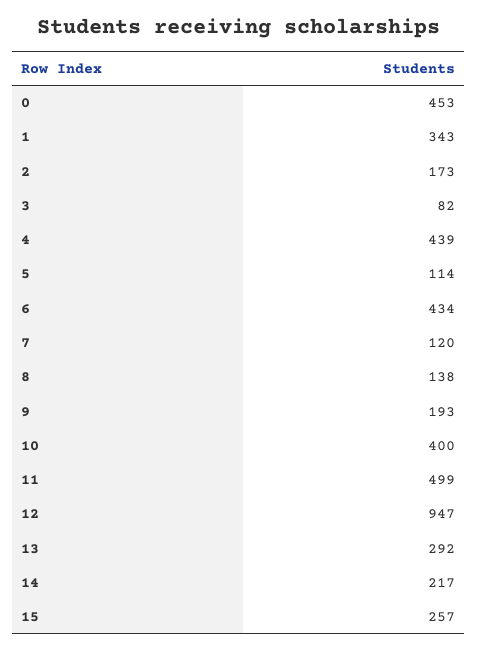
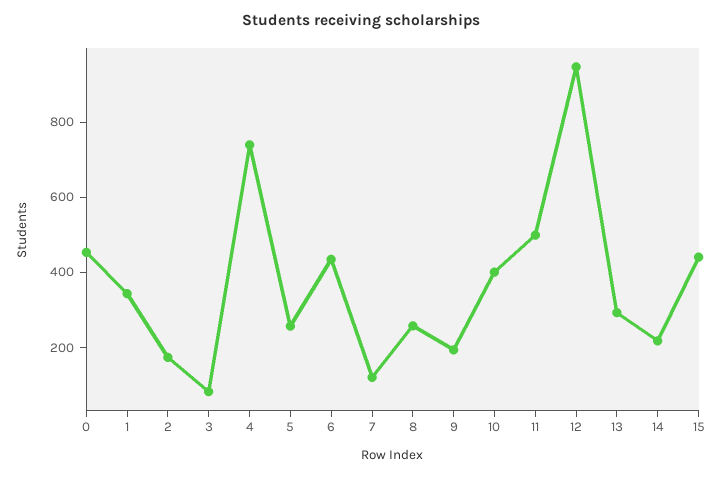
4: 439 -> 750
5: 114 -> 250
8: 138 -> 250
15: 257 -> 450

